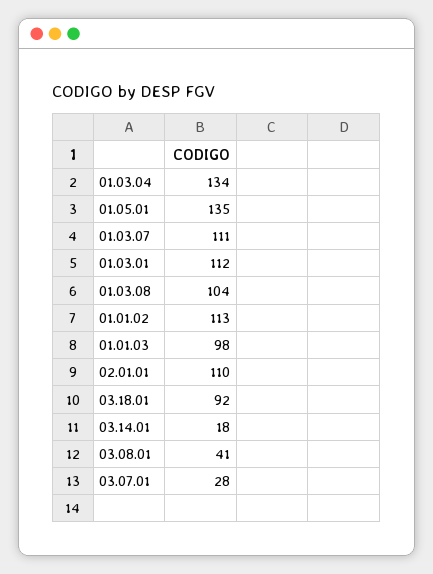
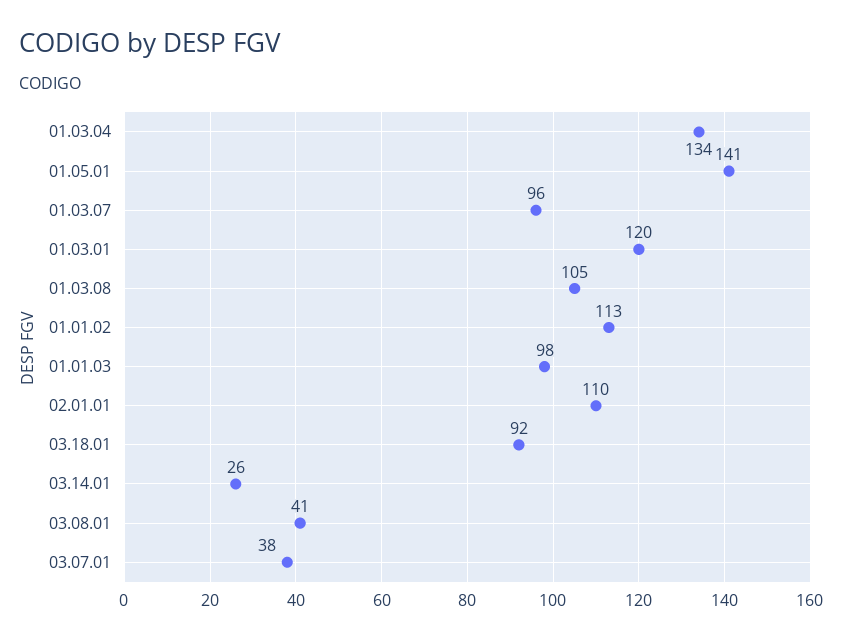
01.05.01: 135 -> 141
01.03.07: 111 -> 96
01.03.01: 112 -> 120
01.03.08: 104 -> 105
03.14.01: 18 -> 26
03.07.01: 28 -> 38

